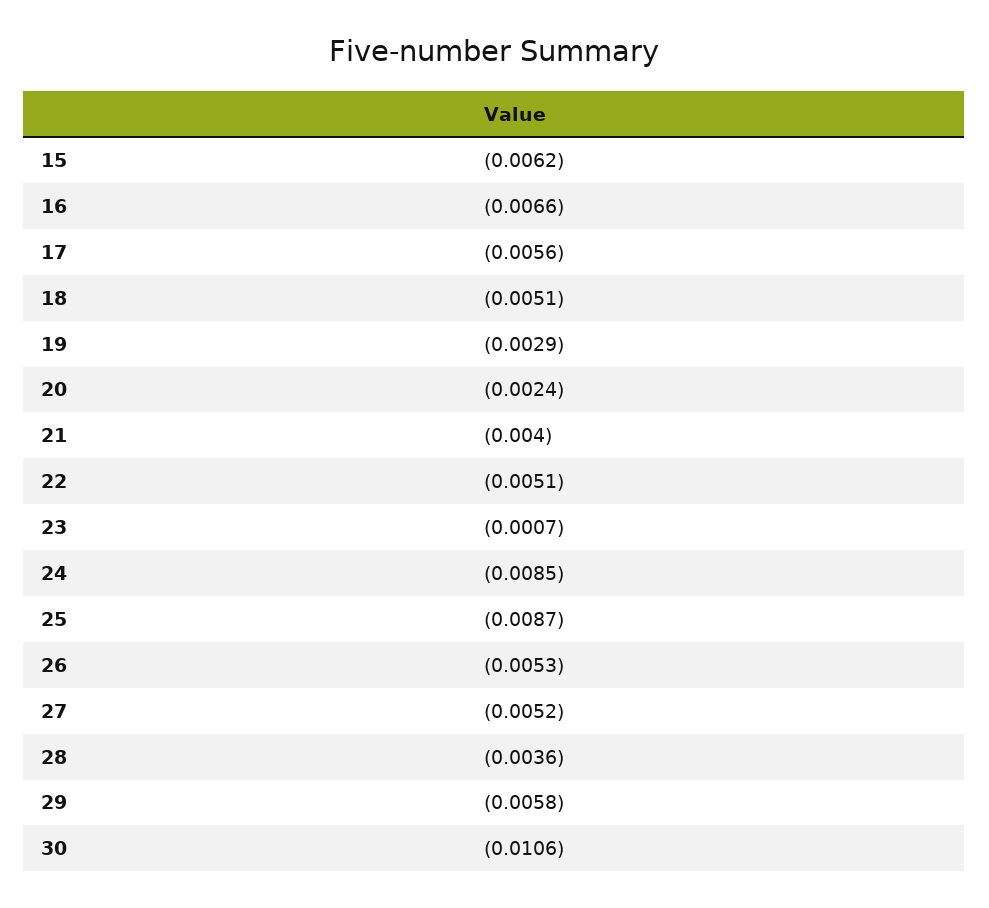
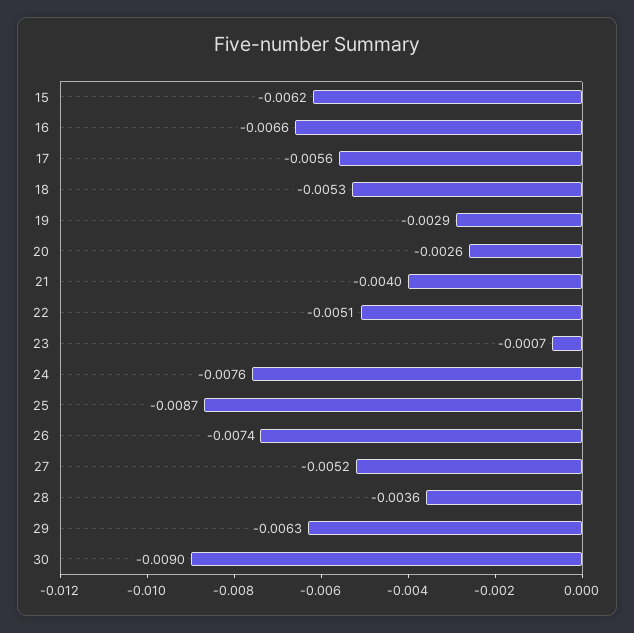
18: -0.0051 -> -0.0053
20: -0.0024 -> -0.0026
24: -0.0085 -> -0.0076
26: -0.0053 -> -0.0074
29: -0.0058 -> -0.0063
30: -0.0106 -> -0.009

